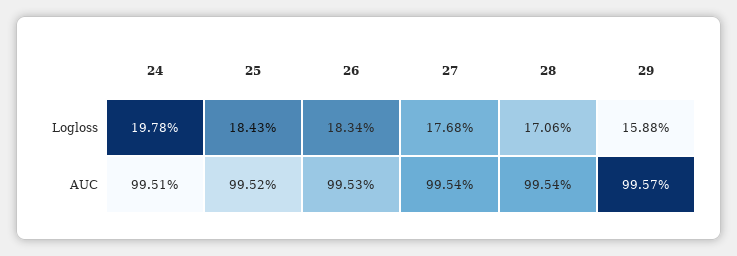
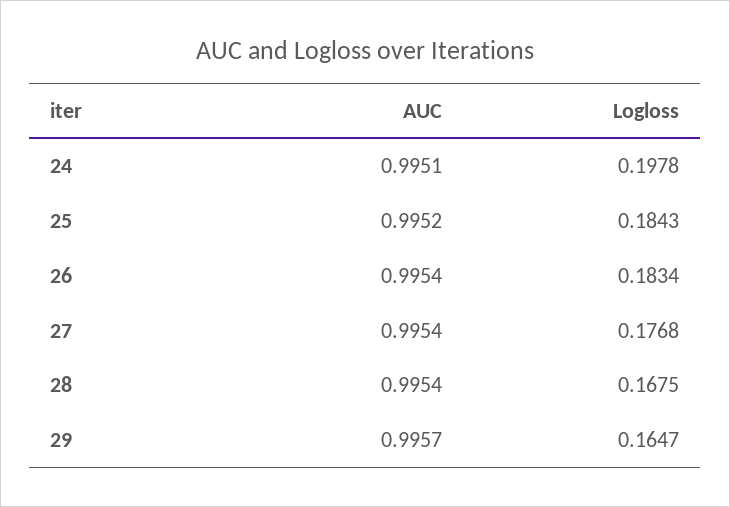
28, Logloss: 0.1706 -> 0.1675
29, Logloss: 0.1588 -> 0.1647
26, AUC: 0.9953 -> 0.9954

